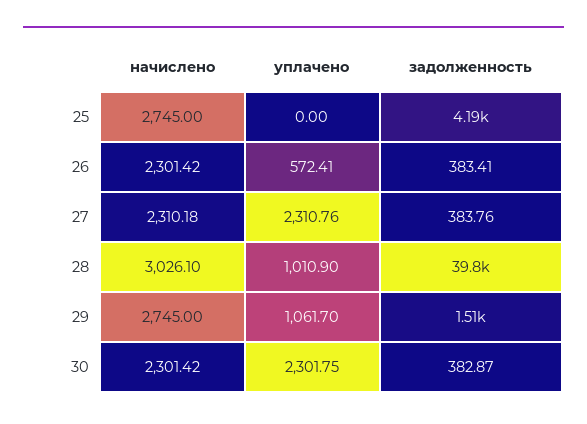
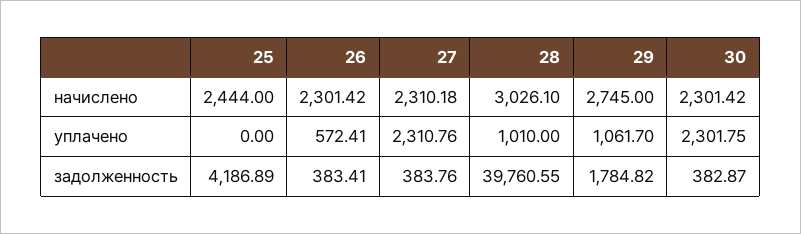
начислено, 25: 2745 -> 2444
уплачено, 28: 1010.9 -> 1010
задолженность, 29: 1510 -> 1784.82

